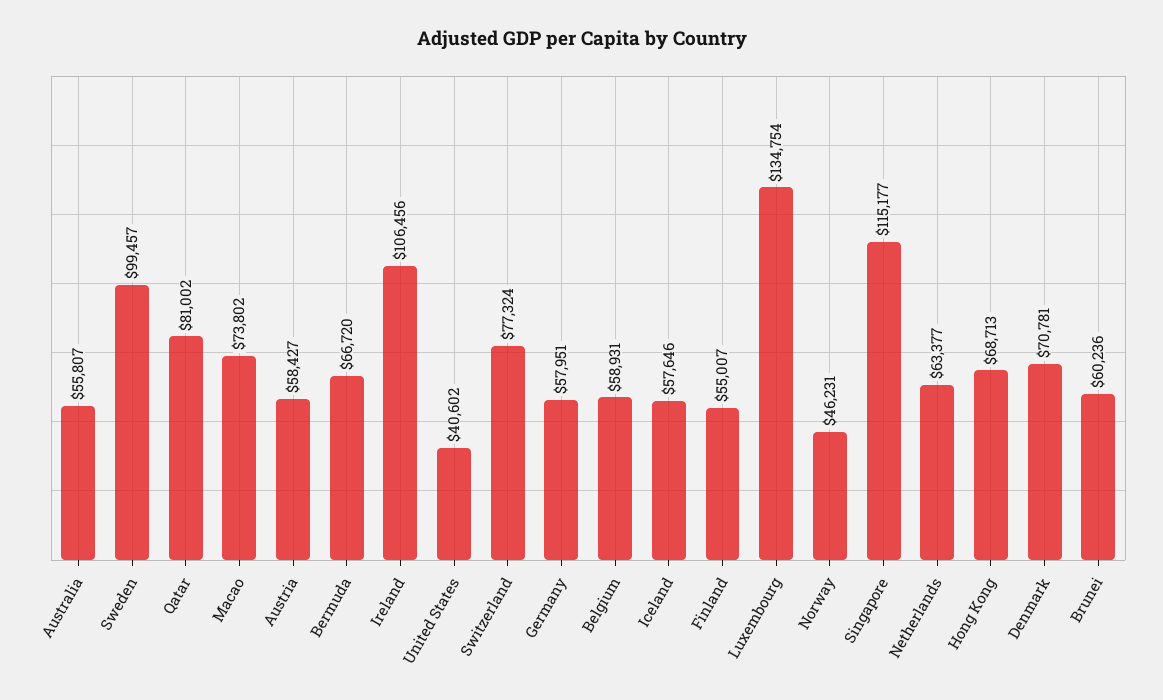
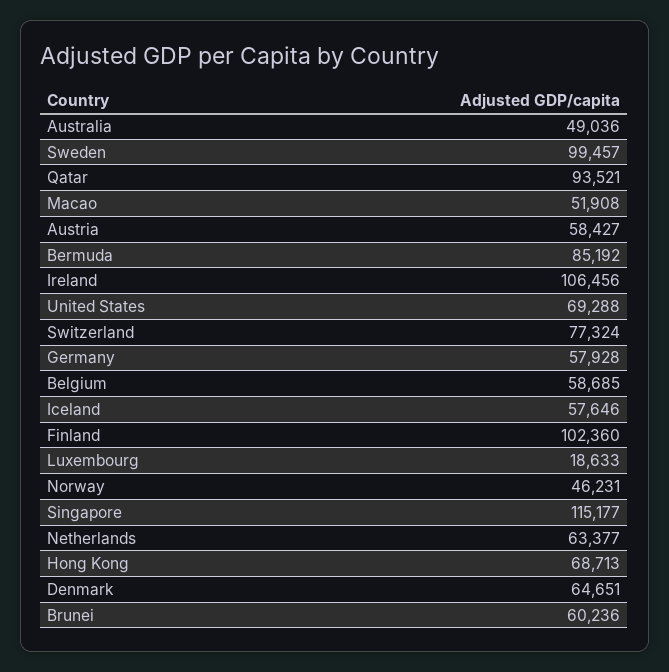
Australia: 55807 -> 49036
Qatar: 81002 -> 93521
Macao: 73802 -> 51908
Bermuda: 66720 -> 85192
United States: 40602 -> 69288
Germany: 57951 -> 57928
Belgium: 58931 -> 58685
Finland: 55007 -> 102360
Luxembourg: 134754 -> 18633
Denmark: 70781 -> 64651

